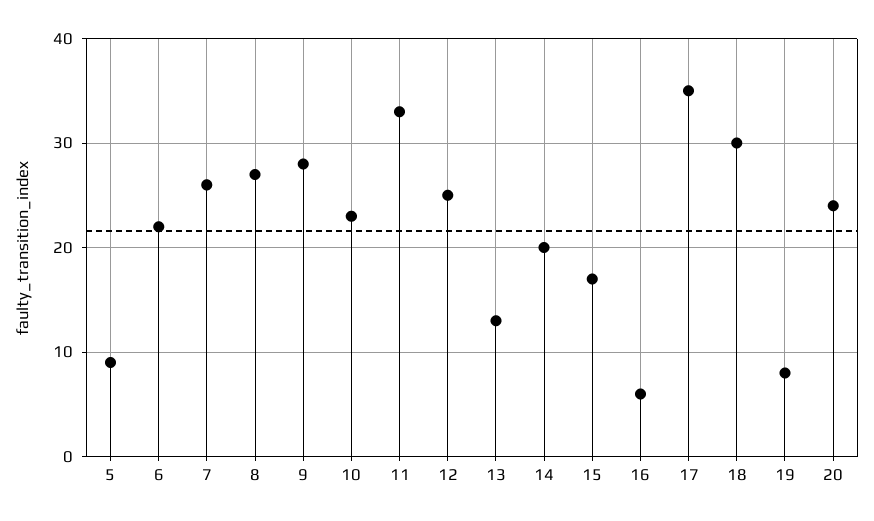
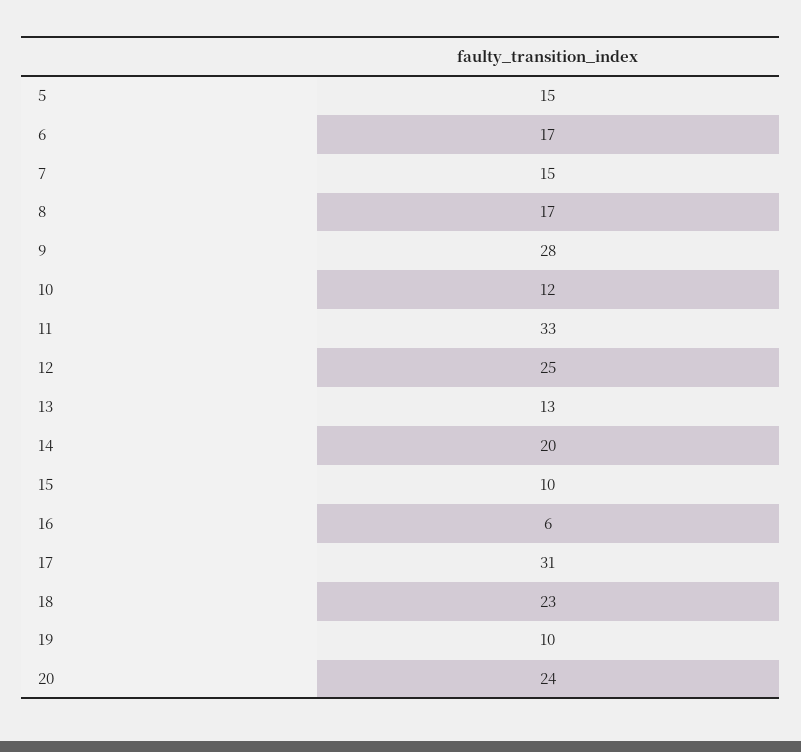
5: 9 -> 15
6: 22 -> 17
7: 26 -> 15
8: 27 -> 17
10: 23 -> 12
15: 17 -> 10
17: 35 -> 31
18: 30 -> 23
19: 8 -> 10

